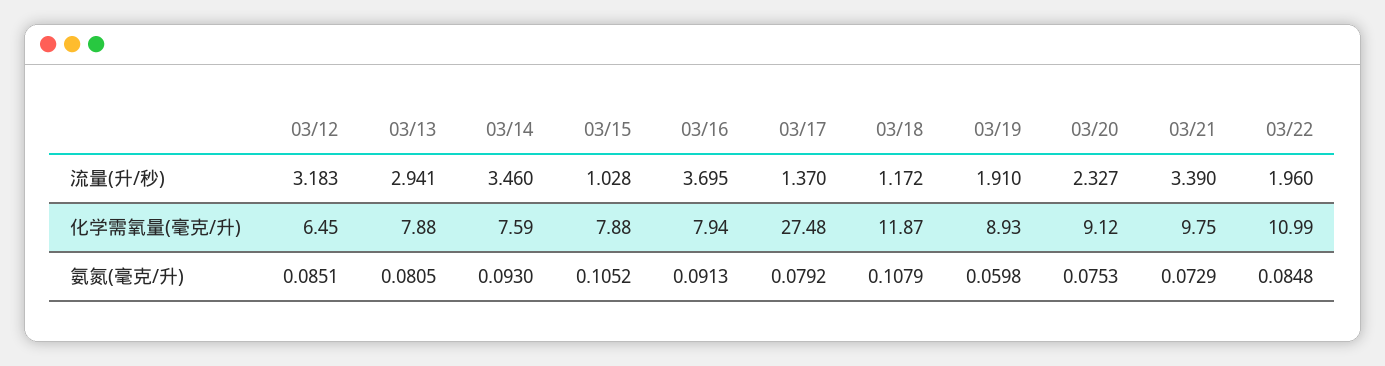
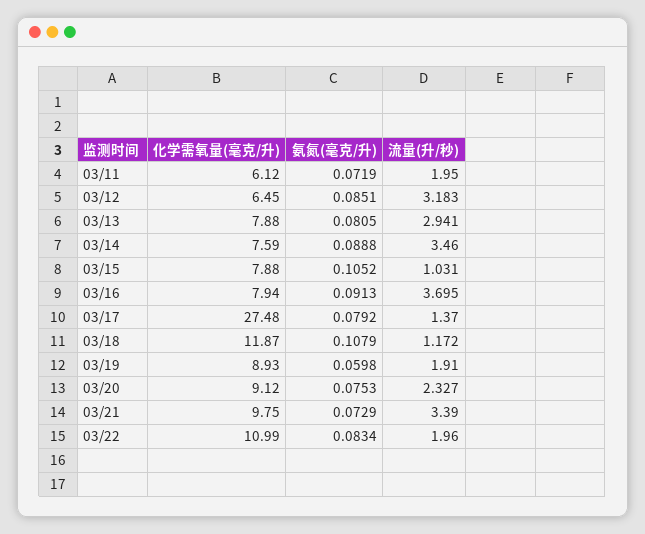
03/15, 流量(升/秒): 1.028 -> 1.031
03/14, 氨氮(毫克/升): 0.093 -> 0.0888
03/22, 氨氮(毫克/升): 0.0848 -> 0.0834
03/11, 化学需氧量(毫克/升): none -> 6.12
03/11, 氨氮(毫克/升): none -> 0.0719
03/11, 流量(升/秒): none -> 1.95

